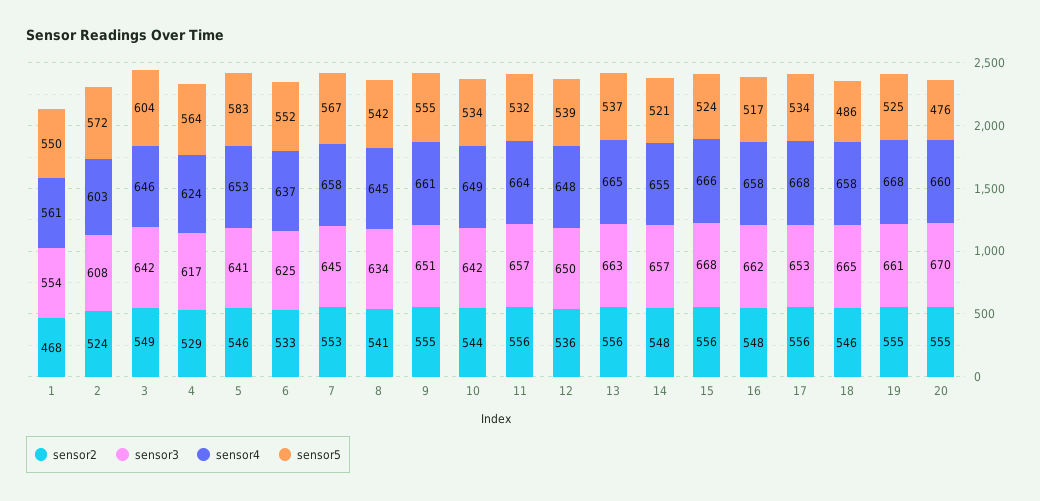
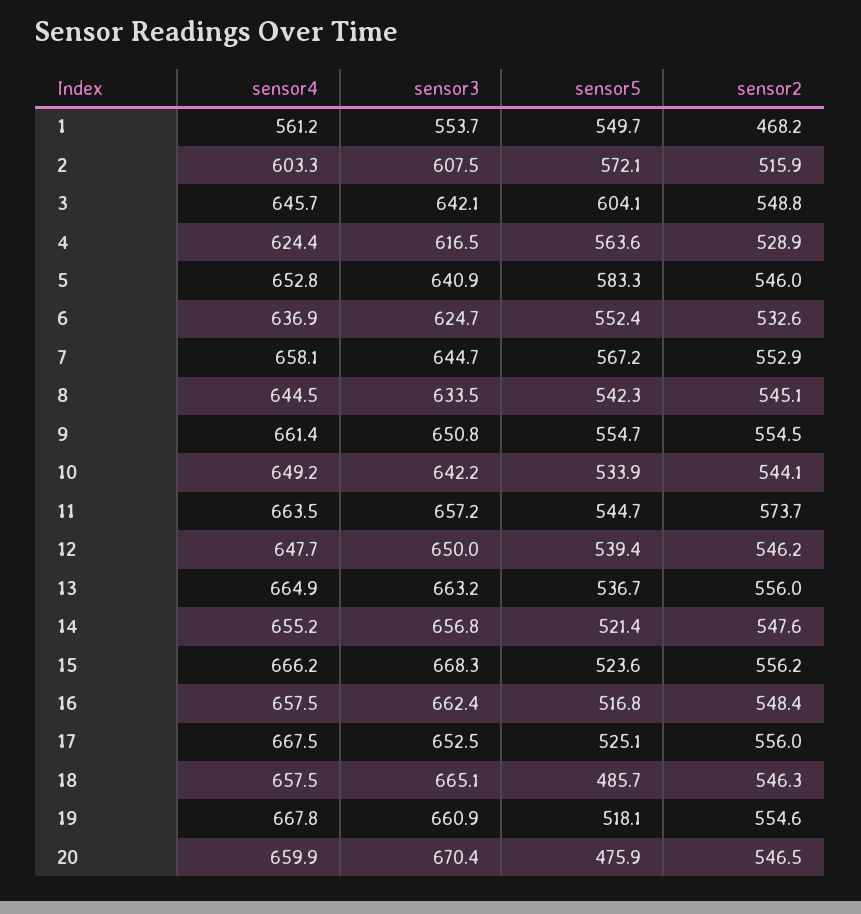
sensor2, 2: 524 -> 515.9
sensor2, 8: 541 -> 545.1
sensor2, 11: 556 -> 573.7
sensor5, 11: 532 -> 544.7
sensor2, 12: 536 -> 546.2
sensor5, 17: 534 -> 525.1
sensor5, 19: 525 -> 518.1
sensor2, 20: 555 -> 546.5

